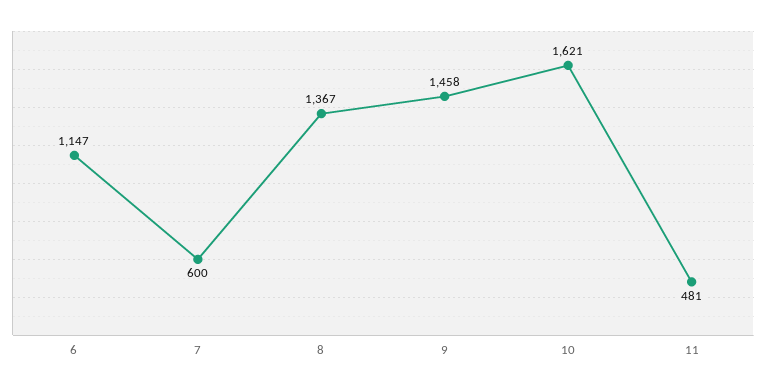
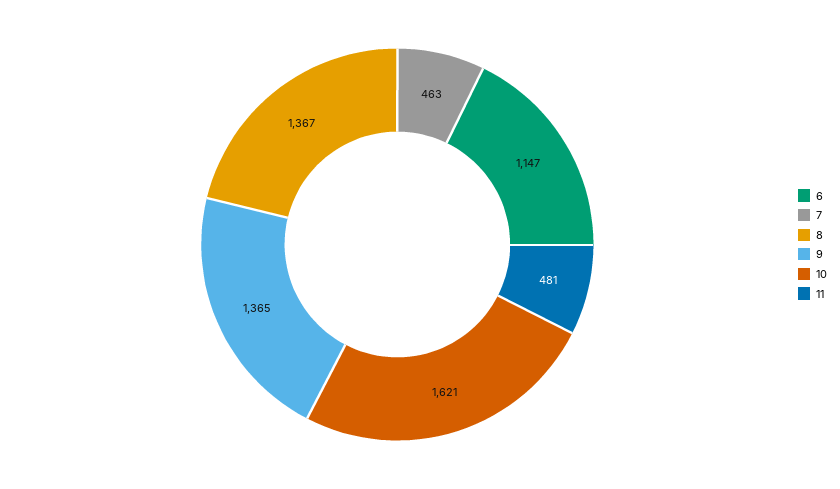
7: 600 -> 463
9: 1458 -> 1365

